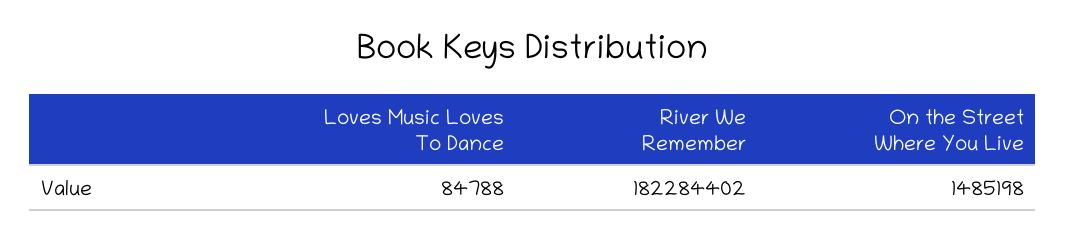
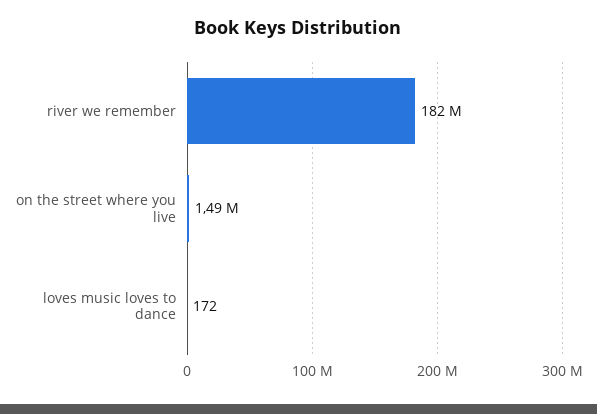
Loves Music Loves To Dance: 84788 -> 172

